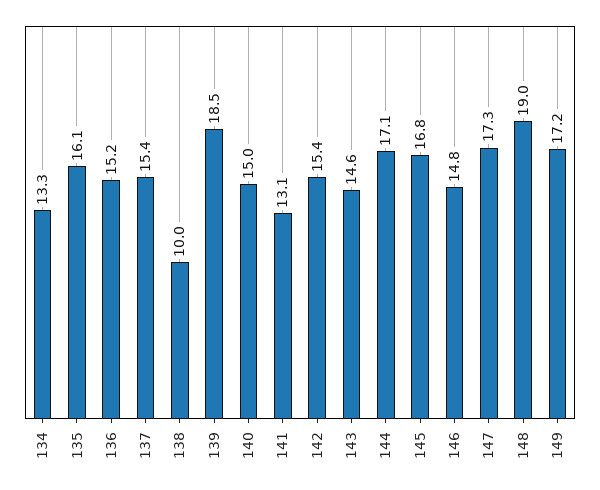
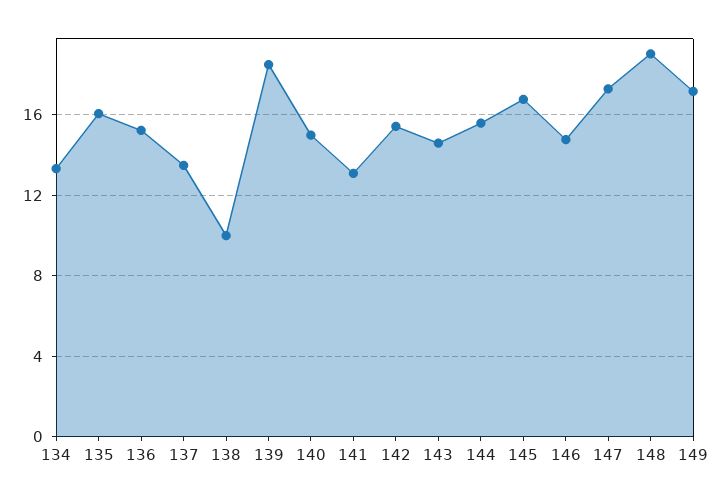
137: 15.4 -> 13.5
144: 17.1 -> 15.5

